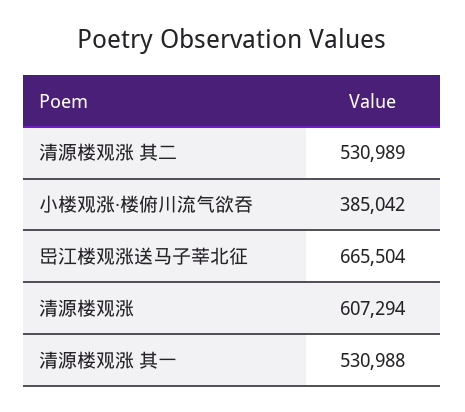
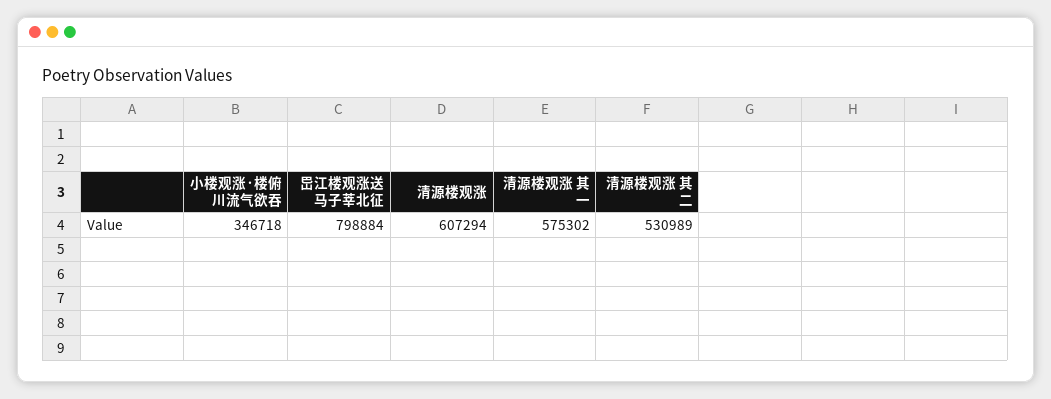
小楼观涨·楼俯川流气欲吞: 385042 -> 346718
岊江楼观涨送马子莘北征: 665504 -> 798884
清源楼观涨 其一: 530988 -> 575302

